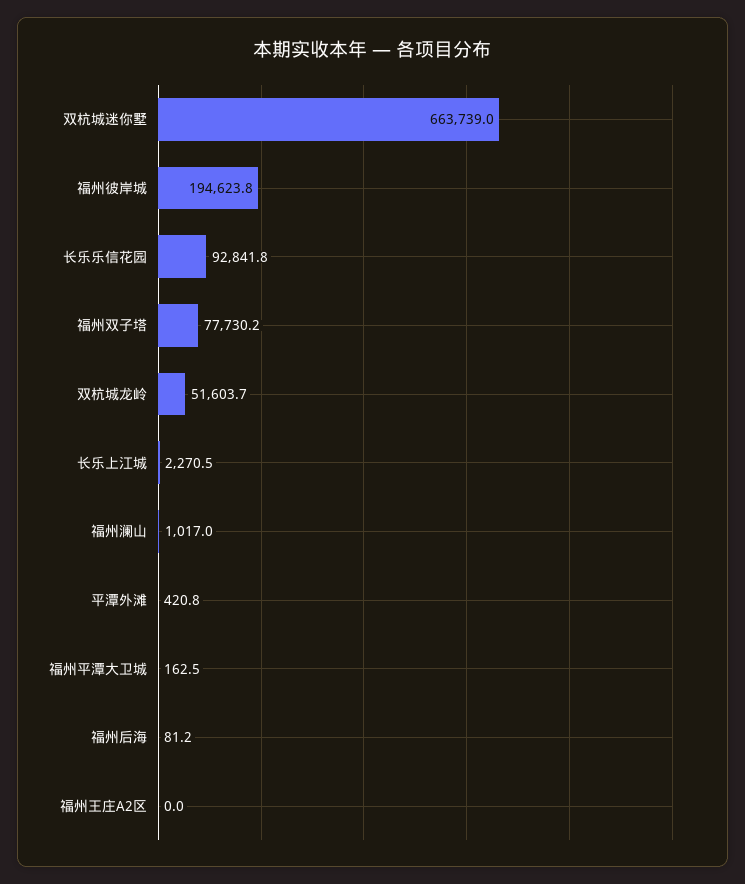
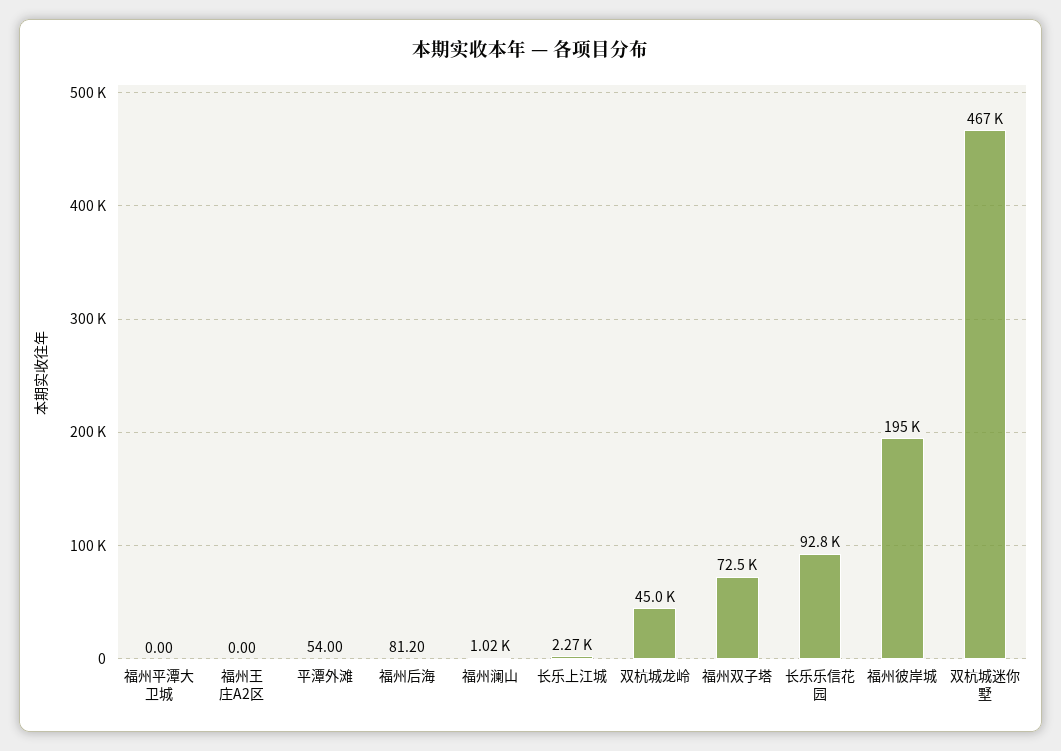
双杭城迷你墅: 663739 -> 467000
福州双子塔: 77730.2 -> 72500
双杭城龙岭: 51603.7 -> 45000
平潭外滩: 420.8 -> 54
福州平潭大卫城: 162.5 -> 0

